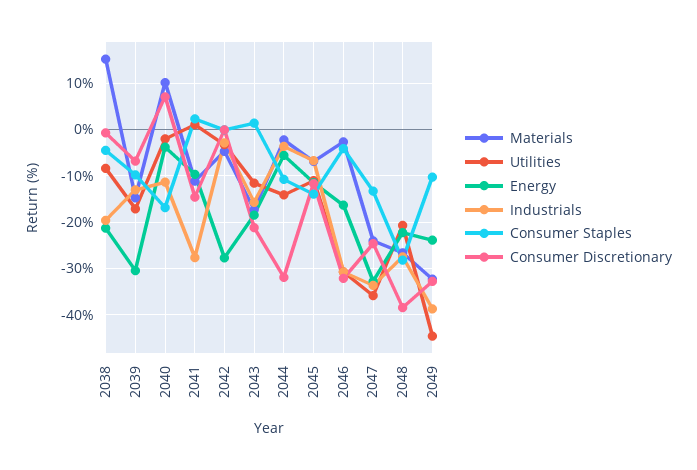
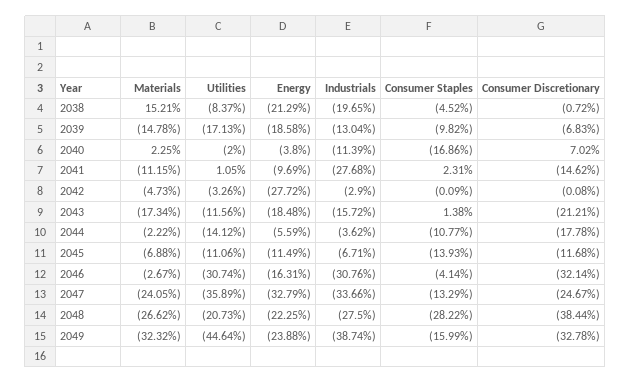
Energy, 2039: -30 -> -18.58
Materials, 2040: 10 -> 2.25
Consumer Discretionary, 2044: -32 -> -17.78
Consumer Staples, 2049: -10 -> -15.99

